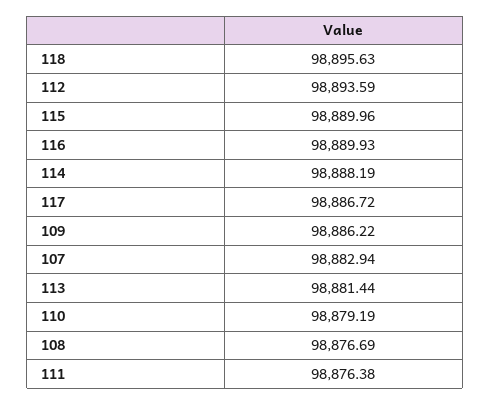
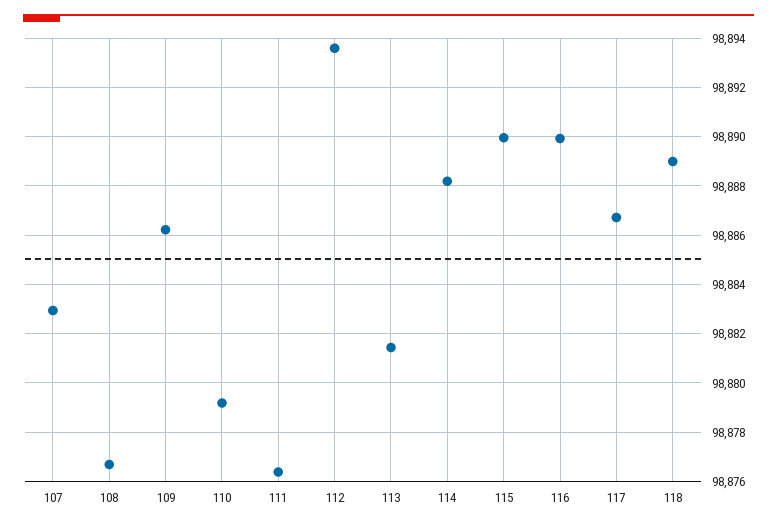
118: 98895.63 -> 98889

